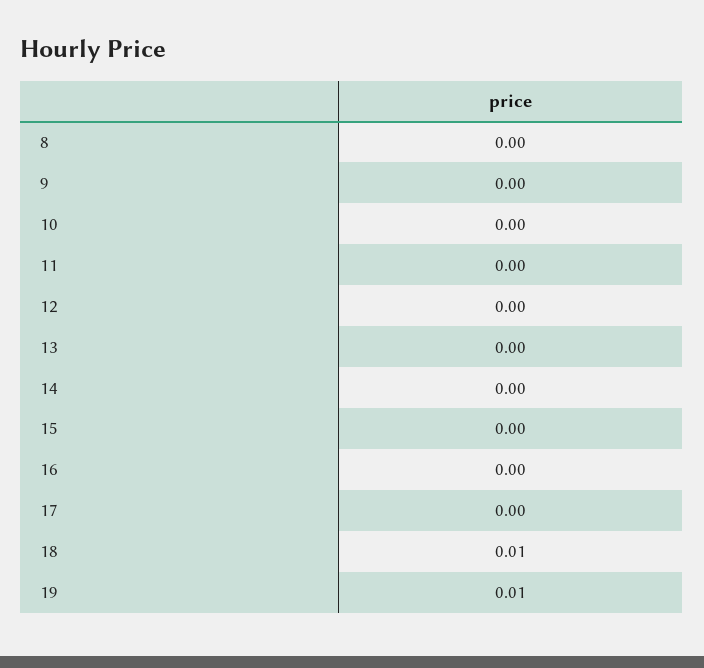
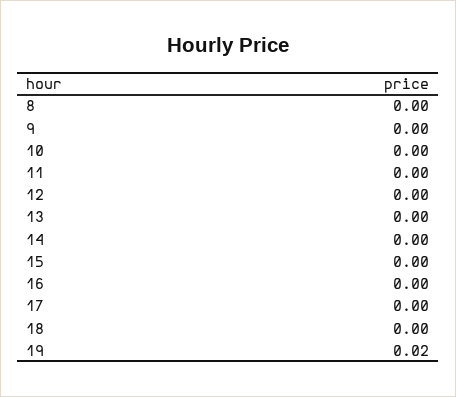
18: 0.01 -> 0
19: 0.01 -> 0.02

